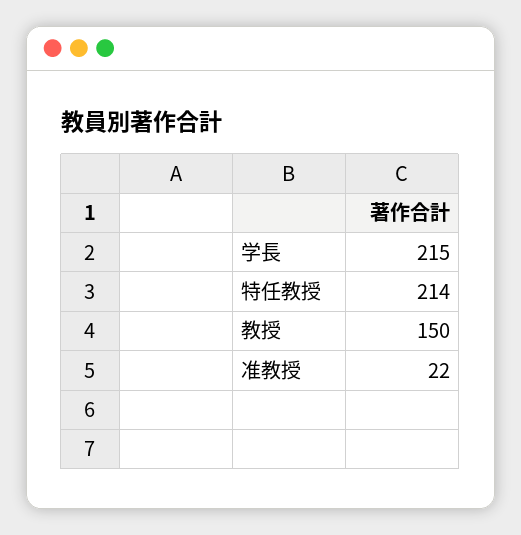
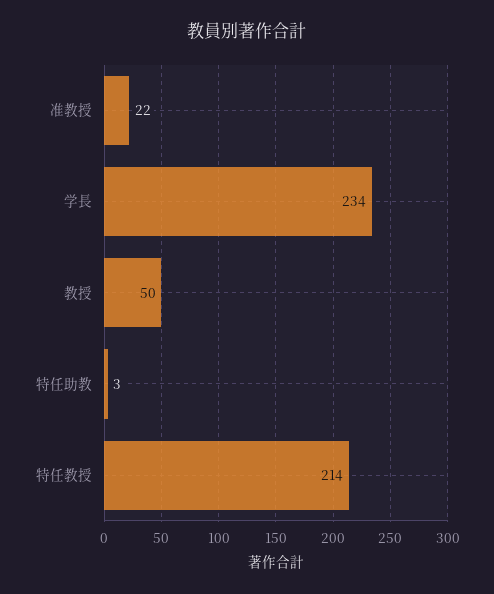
学長: 215 -> 234
教授: 150 -> 50
特任助教: none -> 3

